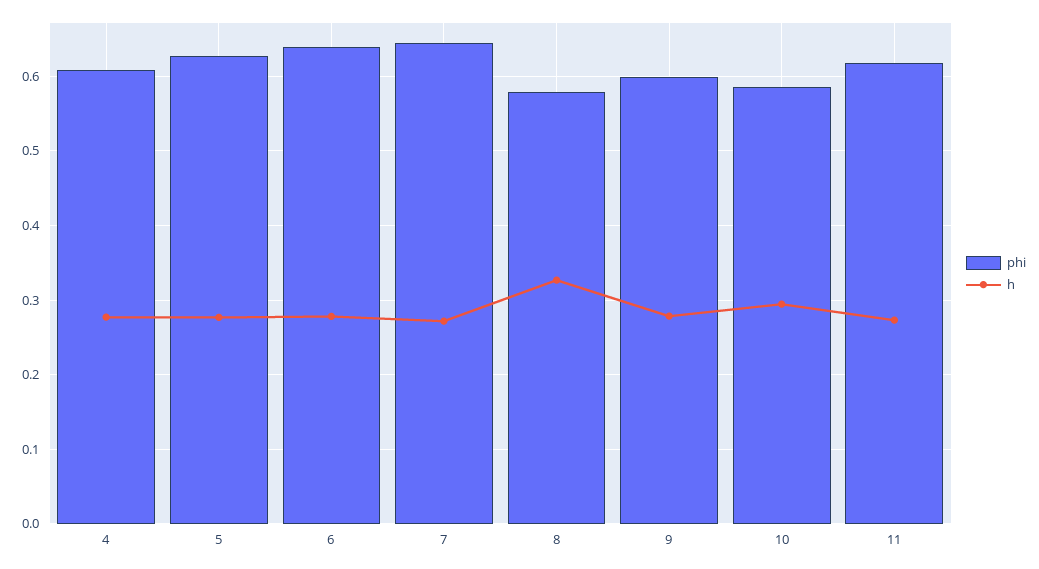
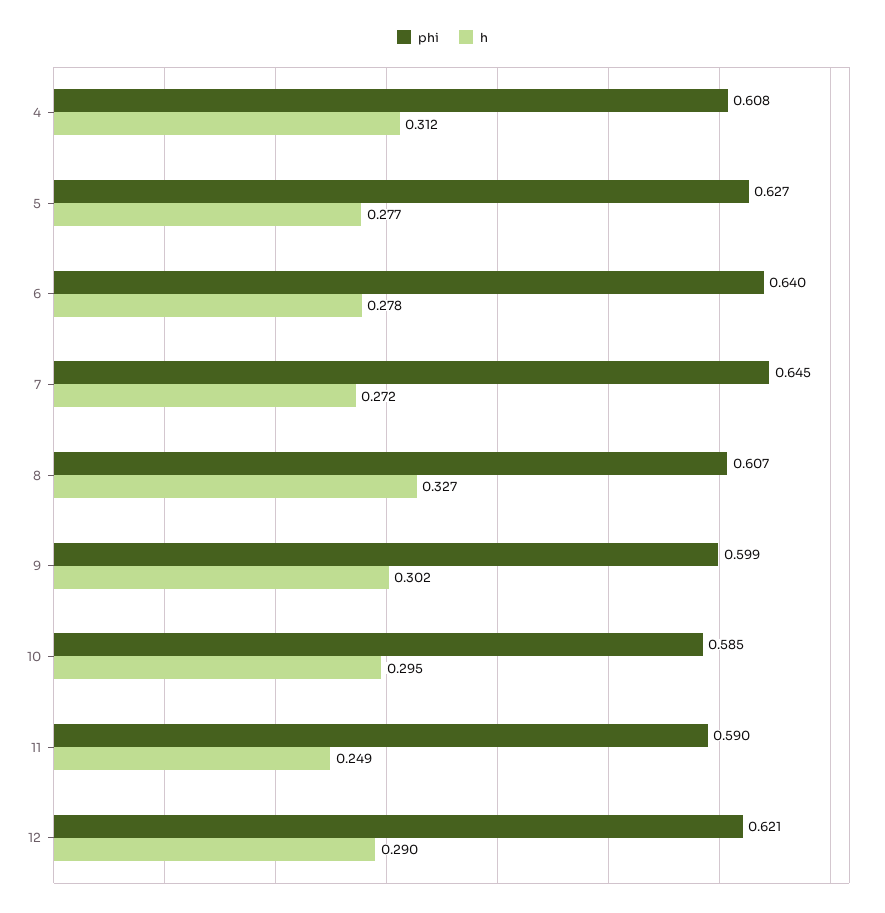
h, 4: 0.28 -> 0.312
phi, 8: 0.58 -> 0.607
h, 9: 0.28 -> 0.302
phi, 11: 0.62 -> 0.59
h, 11: 0.27 -> 0.249
phi, 12: none -> 0.621
h, 12: none -> 0.29

